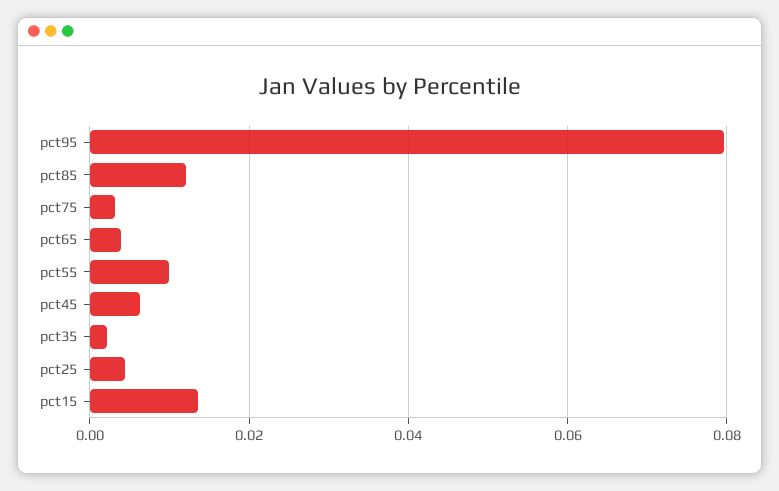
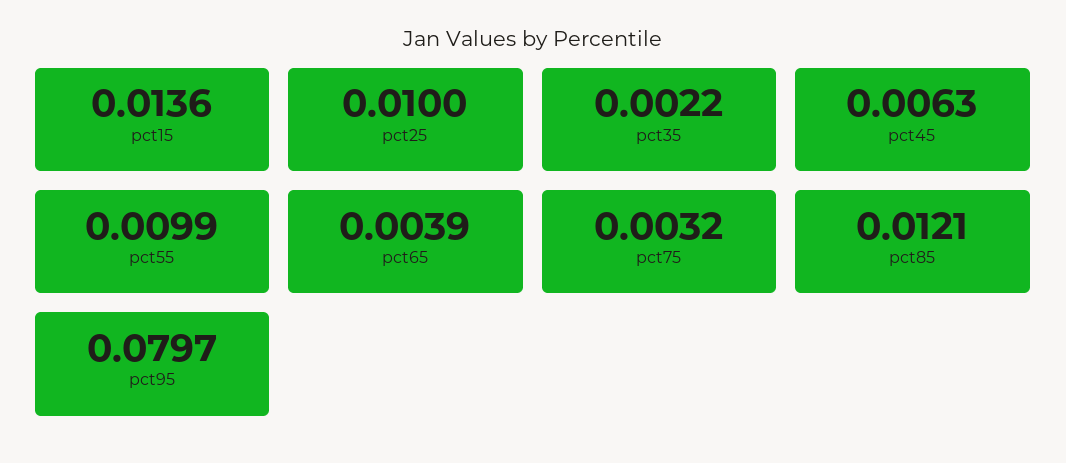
pct25: 0.004 -> 0.01

